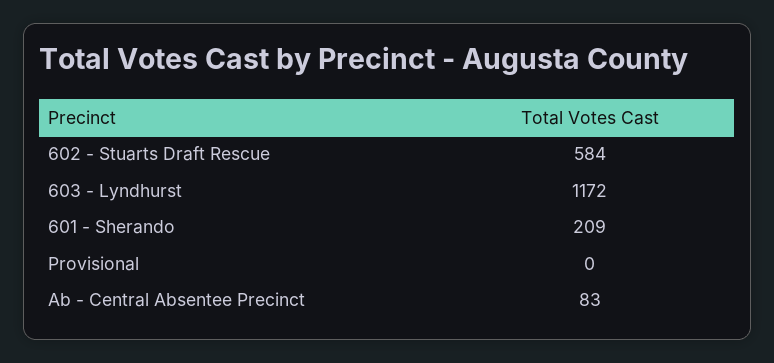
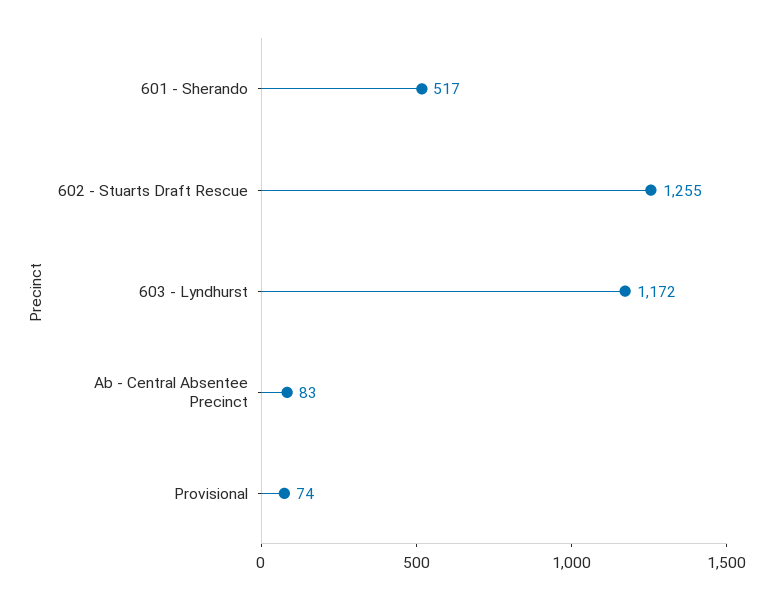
602 - Stuarts Draft Rescue: 584 -> 1255
601 - Sherando: 209 -> 517
Provisional: 0 -> 74

